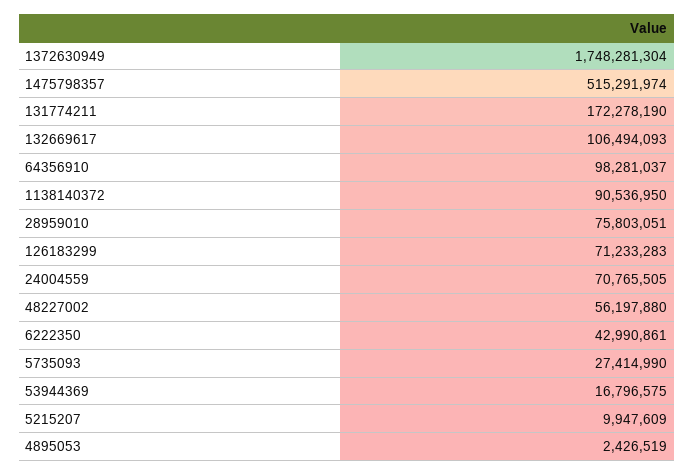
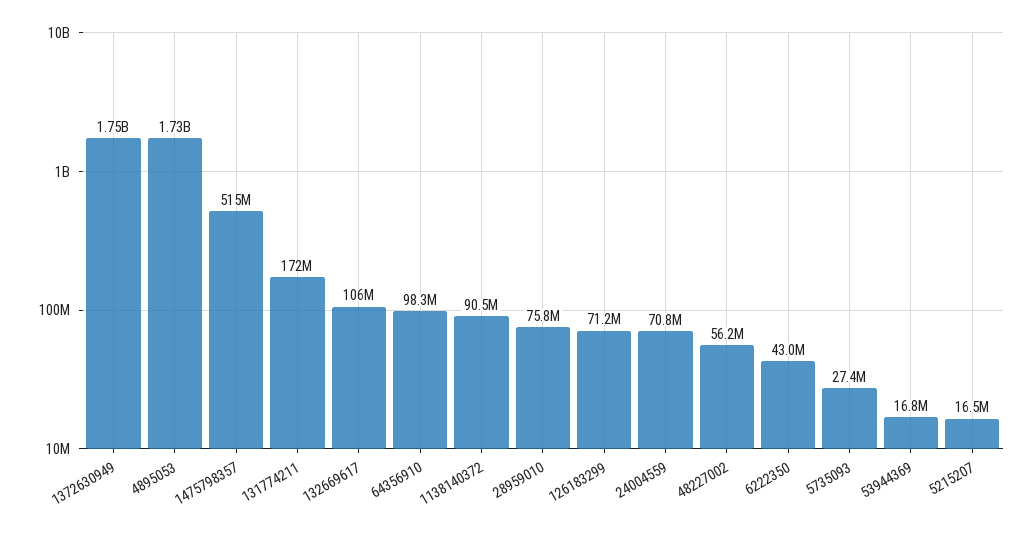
5215207: 9947609 -> 16500000
4895053: 2426519 -> 1730000000

